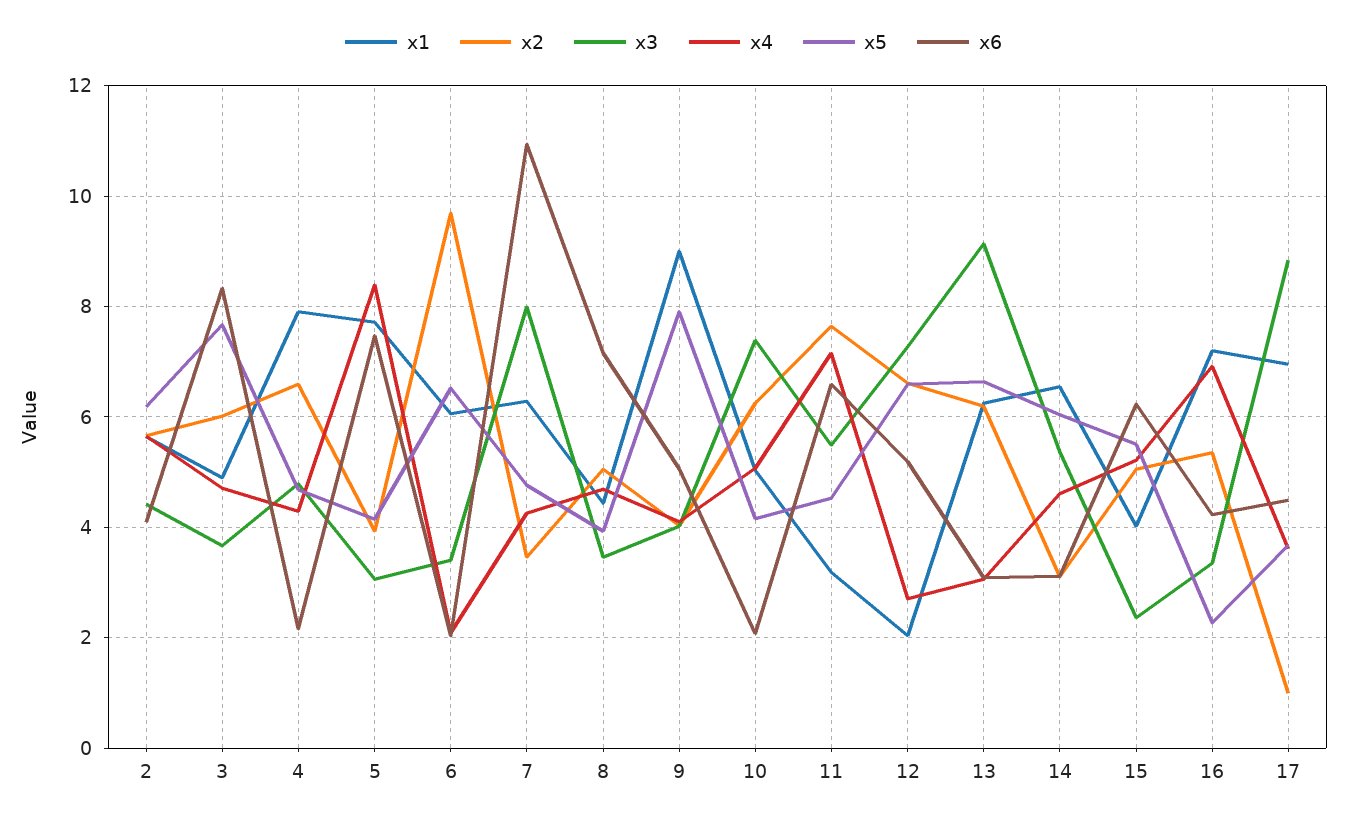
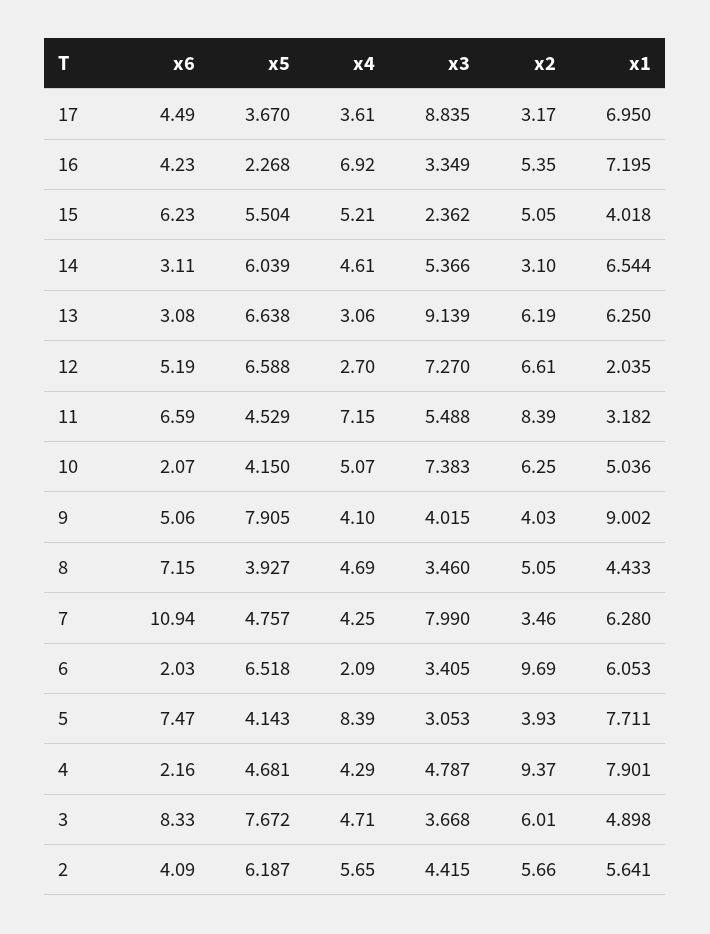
x2, 4: 6.6 -> 9.37
x2, 11: 7.6 -> 8.39
x2, 17: 1 -> 3.17

